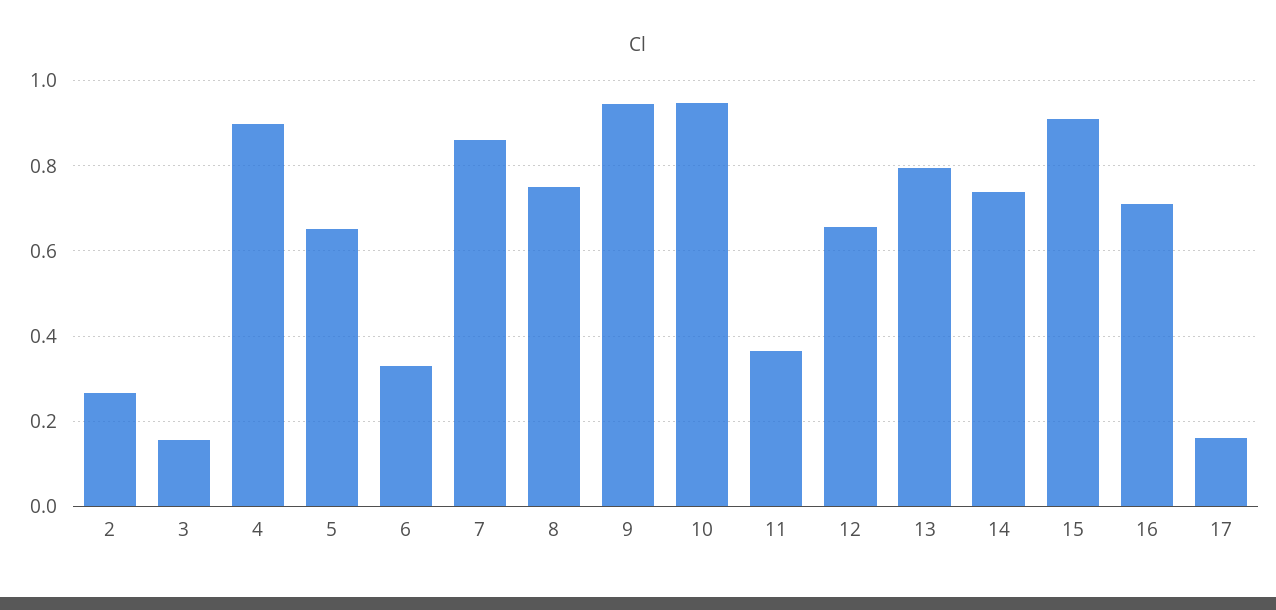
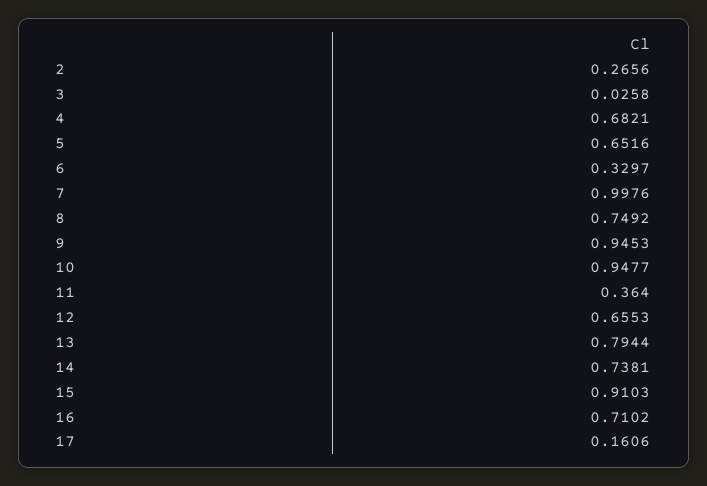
3: 0.16 -> 0.0258
4: 0.9 -> 0.6821
7: 0.86 -> 0.9976

